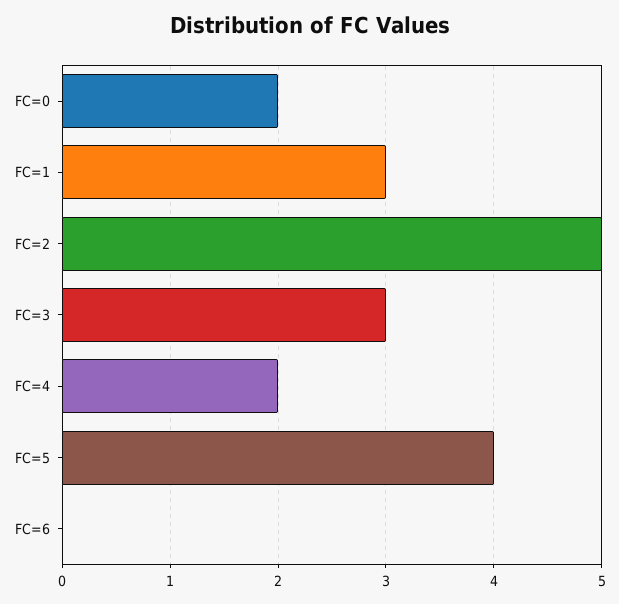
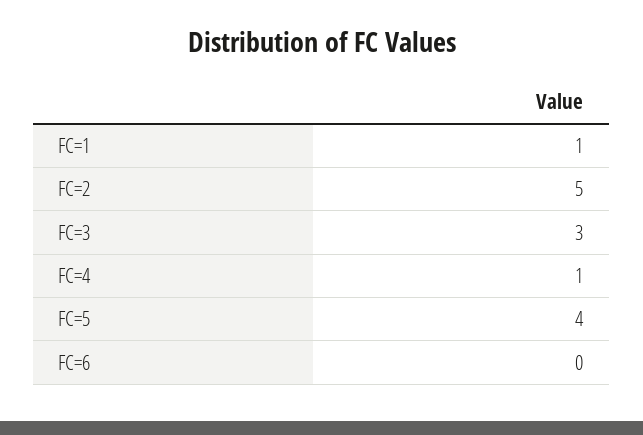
FC=0: 2 -> none
FC=1: 3 -> 1
FC=4: 2 -> 1

